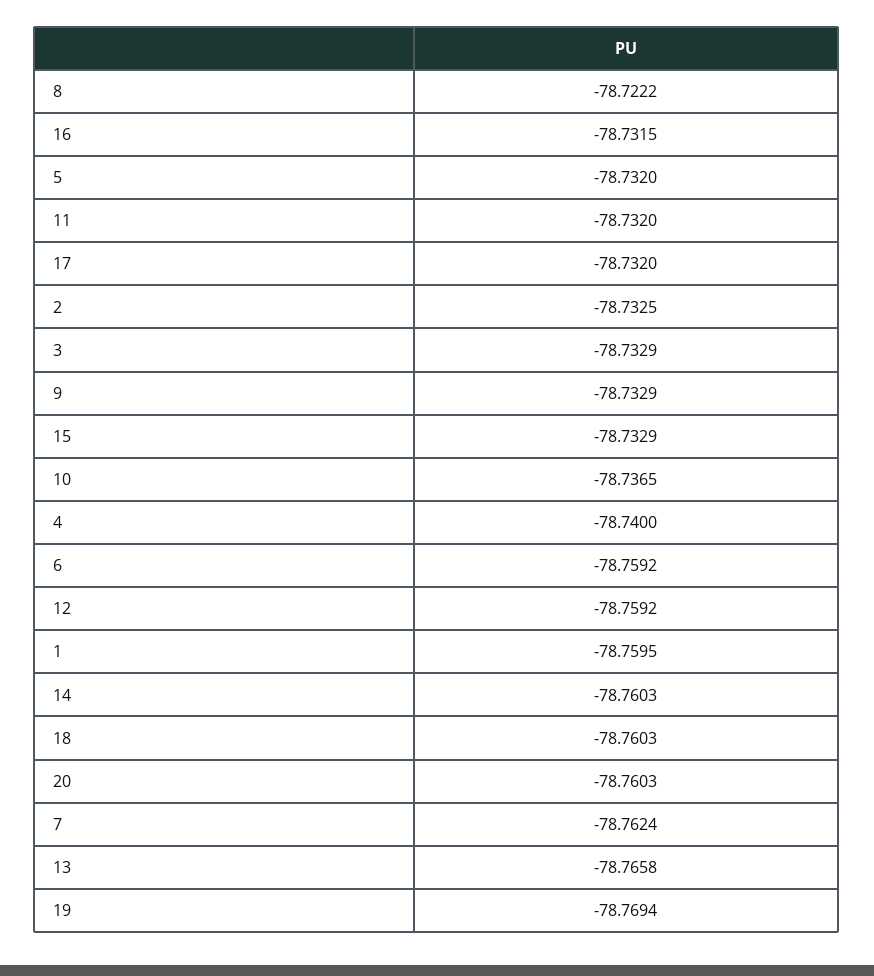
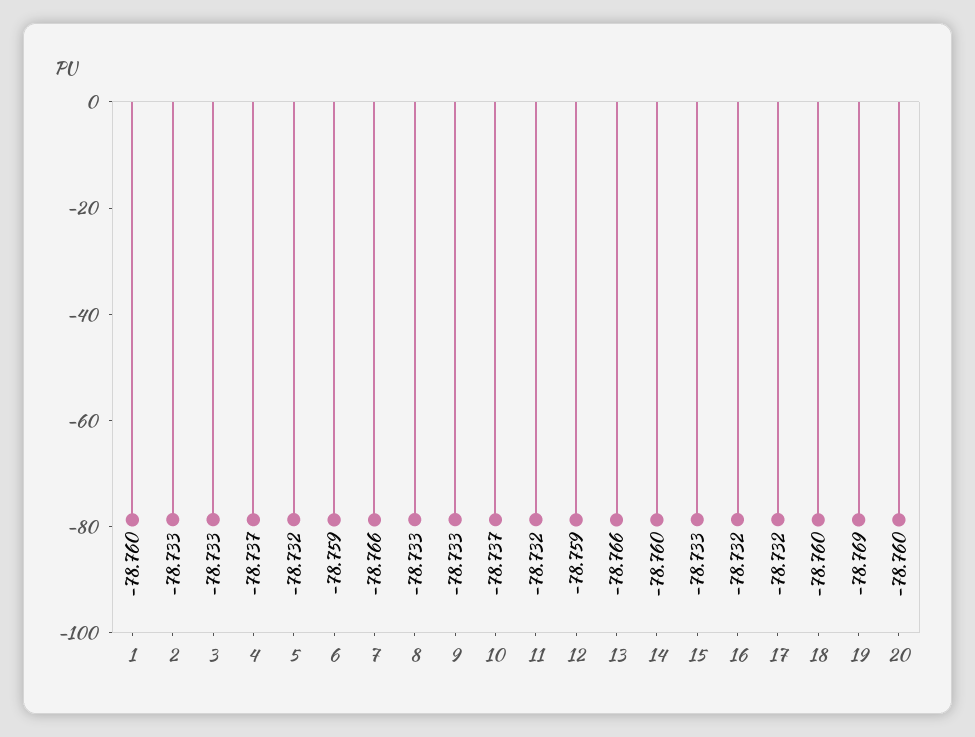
8: -78.7222 -> -78.733
4: -78.74 -> -78.737
7: -78.7624 -> -78.766

